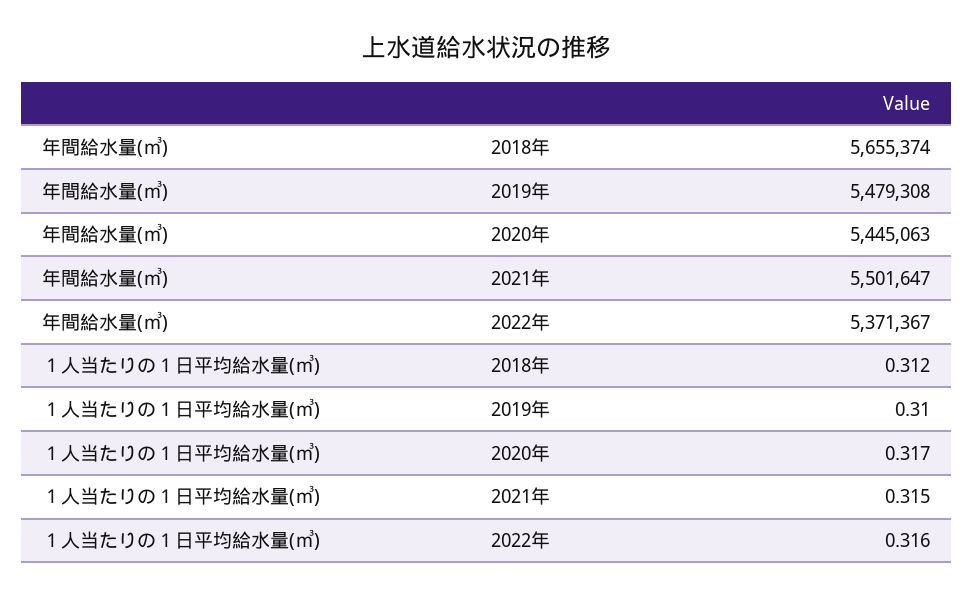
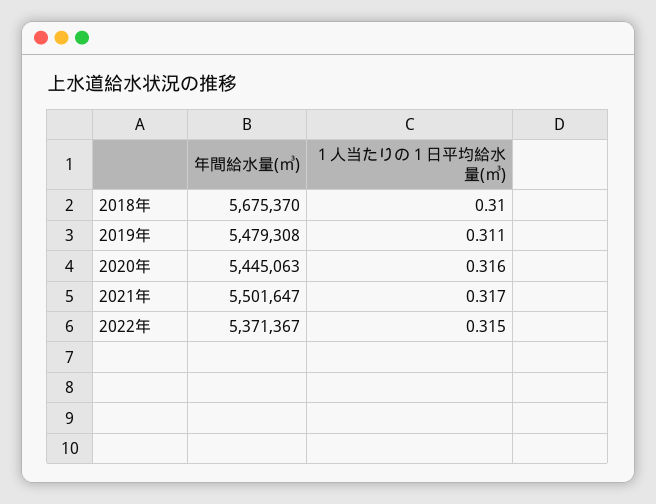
年間給水量(㎥), 2018年: 5655374 -> 5675370
１人当たりの１日平均給水量(㎥), 2018年: 0.312 -> 0.31
１人当たりの１日平均給水量(㎥), 2019年: 0.31 -> 0.311
１人当たりの１日平均給水量(㎥), 2020年: 0.317 -> 0.316
１人当たりの１日平均給水量(㎥), 2021年: 0.315 -> 0.317
１人当たりの１日平均給水量(㎥), 2022年: 0.316 -> 0.315

